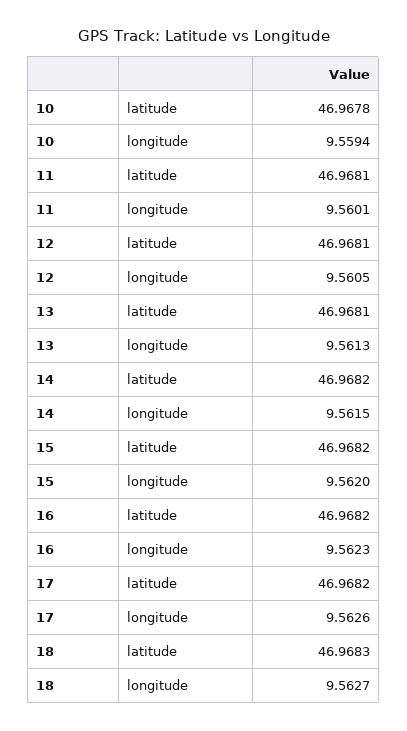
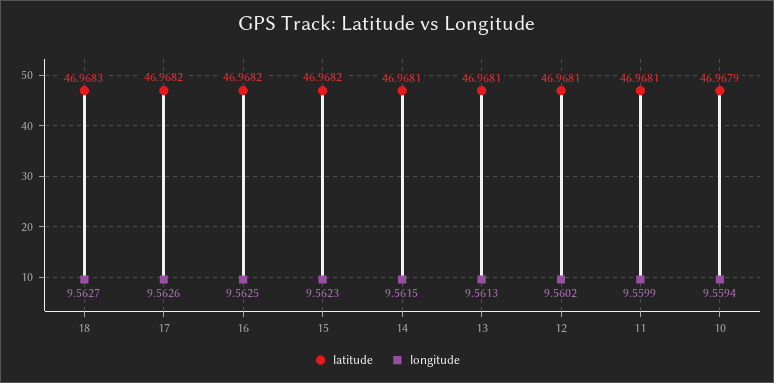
latitude, 10: 46.9678 -> 46.9679
longitude, 11: 9.5601 -> 9.5599
longitude, 12: 9.5605 -> 9.5602
latitude, 14: 46.9682 -> 46.9681
longitude, 15: 9.562 -> 9.5623
longitude, 16: 9.5623 -> 9.5625

